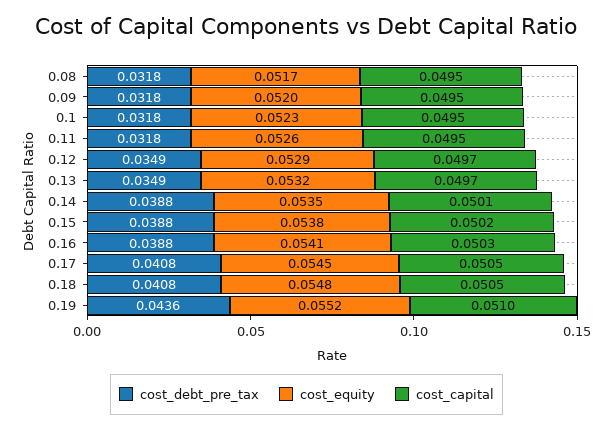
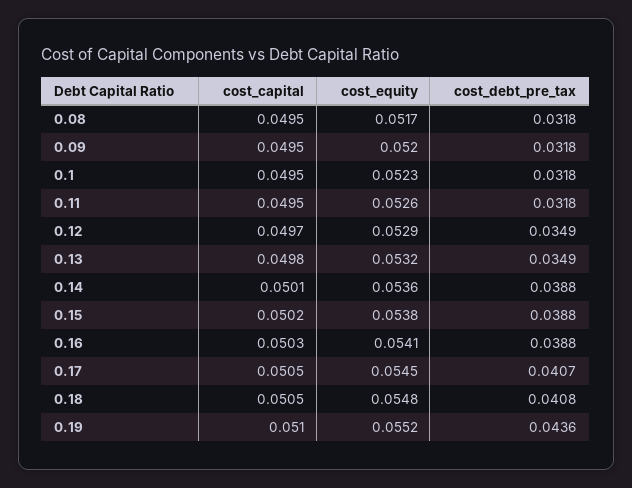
cost_capital, 0.13: 0.0497 -> 0.0498
cost_equity, 0.14: 0.0535 -> 0.0536
cost_debt_pre_tax, 0.17: 0.0408 -> 0.0407

